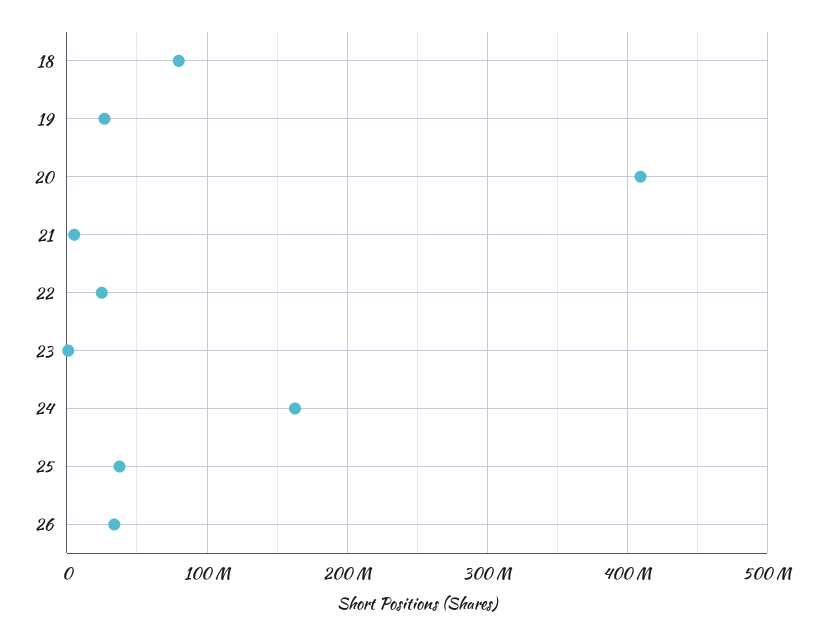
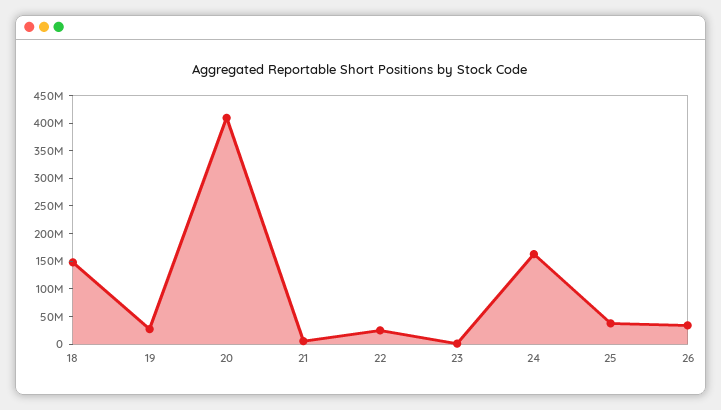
18: 80000000 -> 150000000

